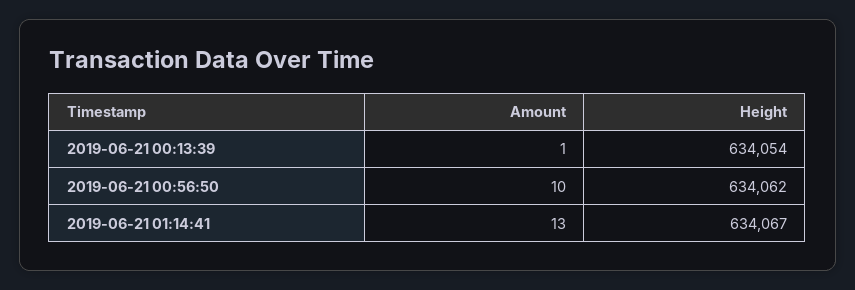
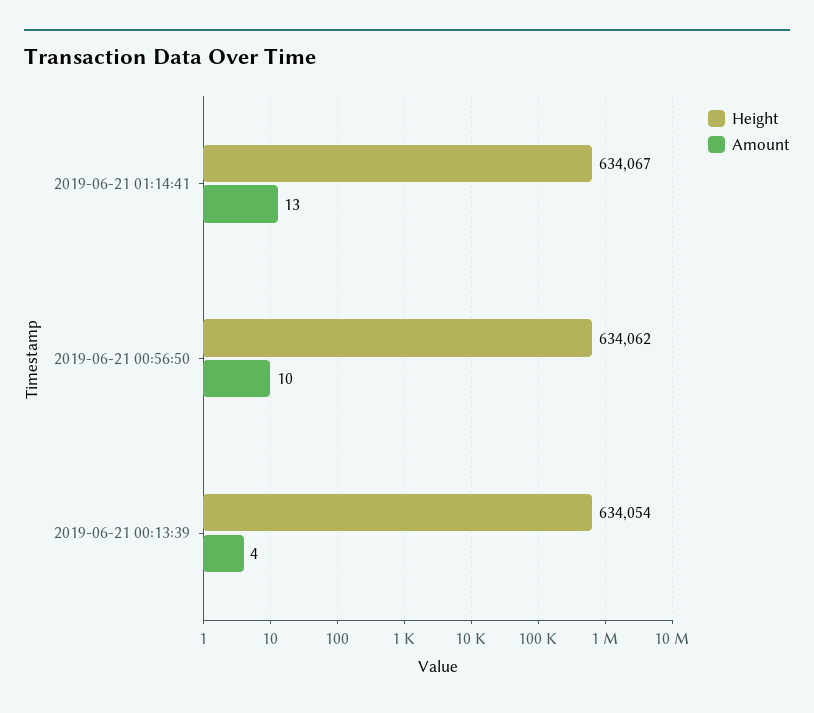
Amount, 2019-06-21 00:13:39: 1 -> 4

